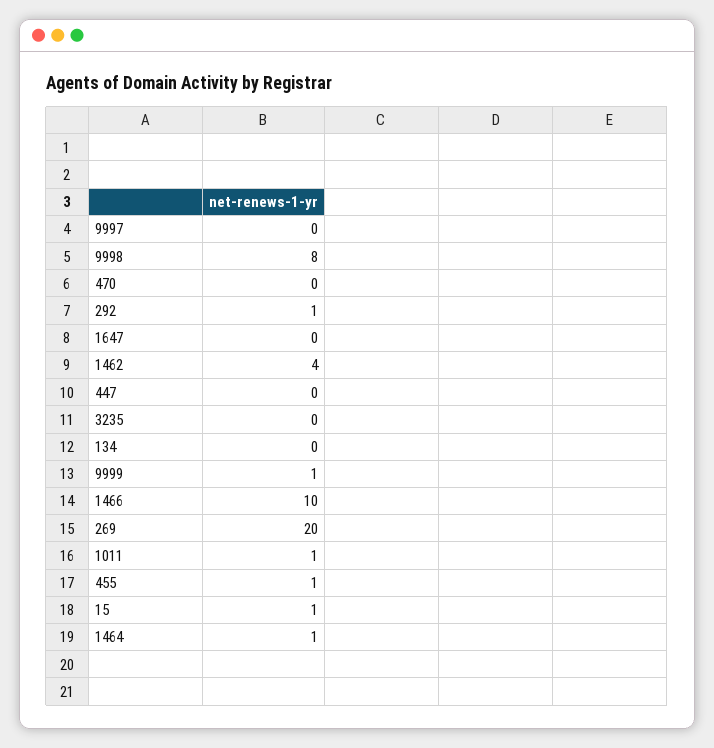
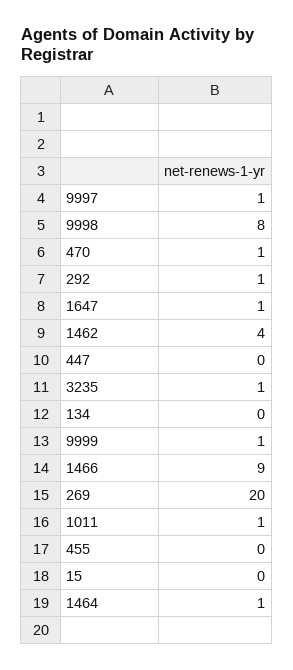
9997: 0 -> 1
470: 0 -> 1
1647: 0 -> 1
3235: 0 -> 1
1466: 10 -> 9
455: 1 -> 0
15: 1 -> 0

